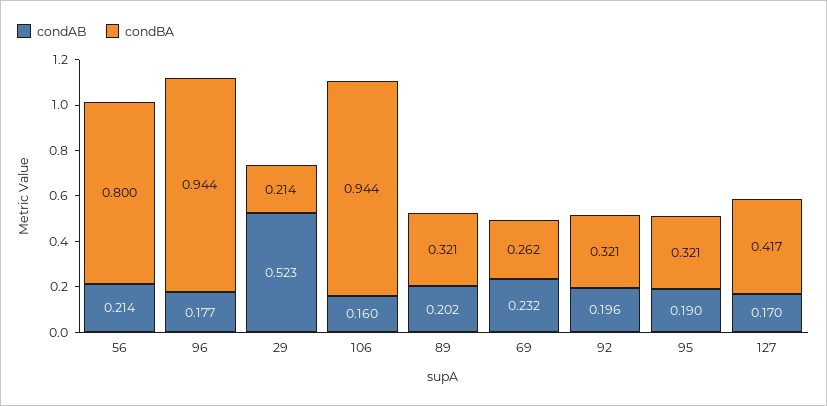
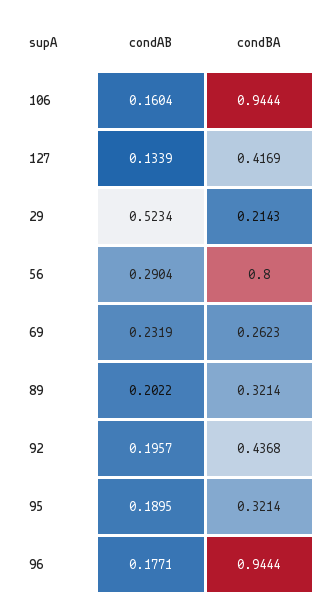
condAB, 56: 0.214 -> 0.2904
condBA, 92: 0.321 -> 0.4368
condAB, 127: 0.17 -> 0.1339

